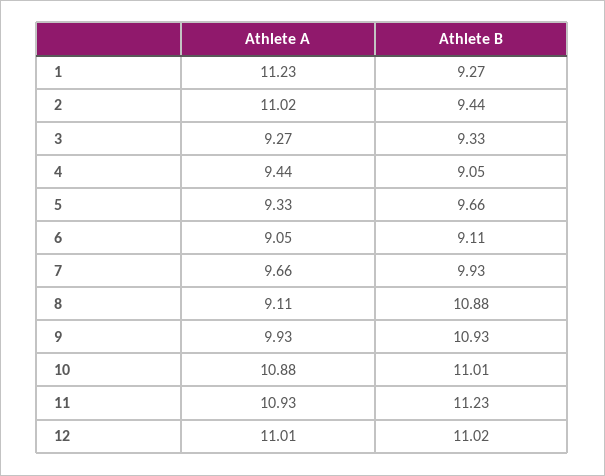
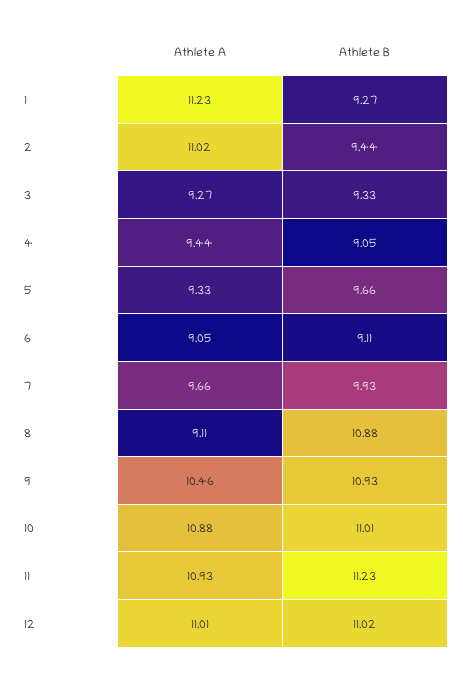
Athlete A, 9: 9.93 -> 10.46

